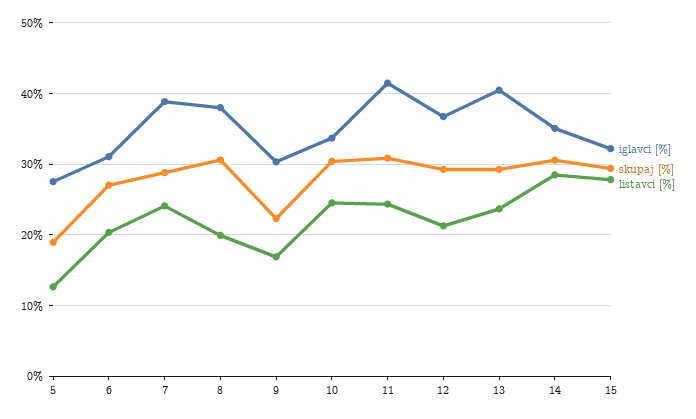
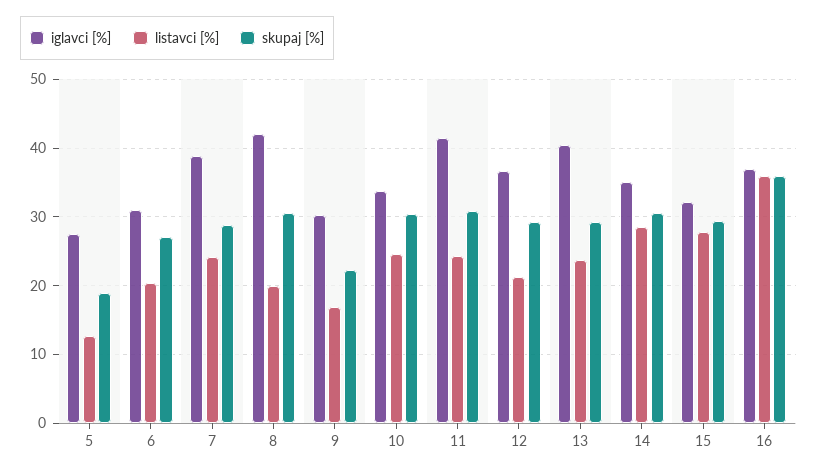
iglavci [%], 8: 38 -> 42
iglavci [%], 16: none -> 37
listavci [%], 16: none -> 36
skupaj [%], 16: none -> 36

